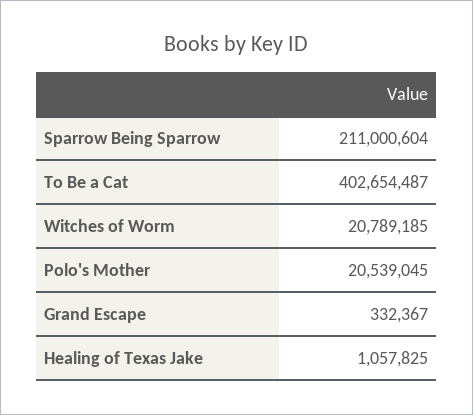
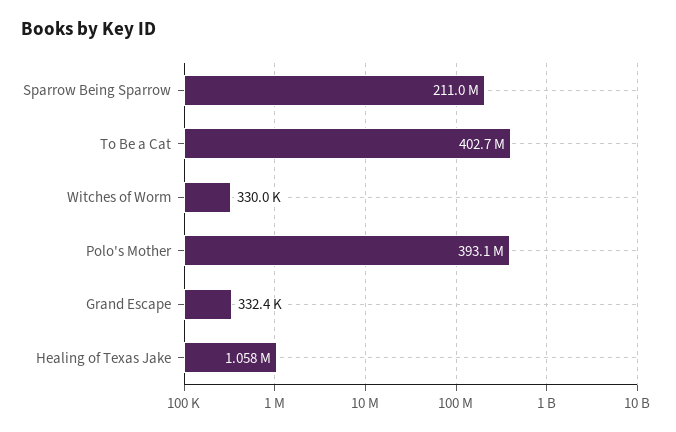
Witches of Worm: 20789185 -> 330000
Polo's Mother: 20539045 -> 393100000

